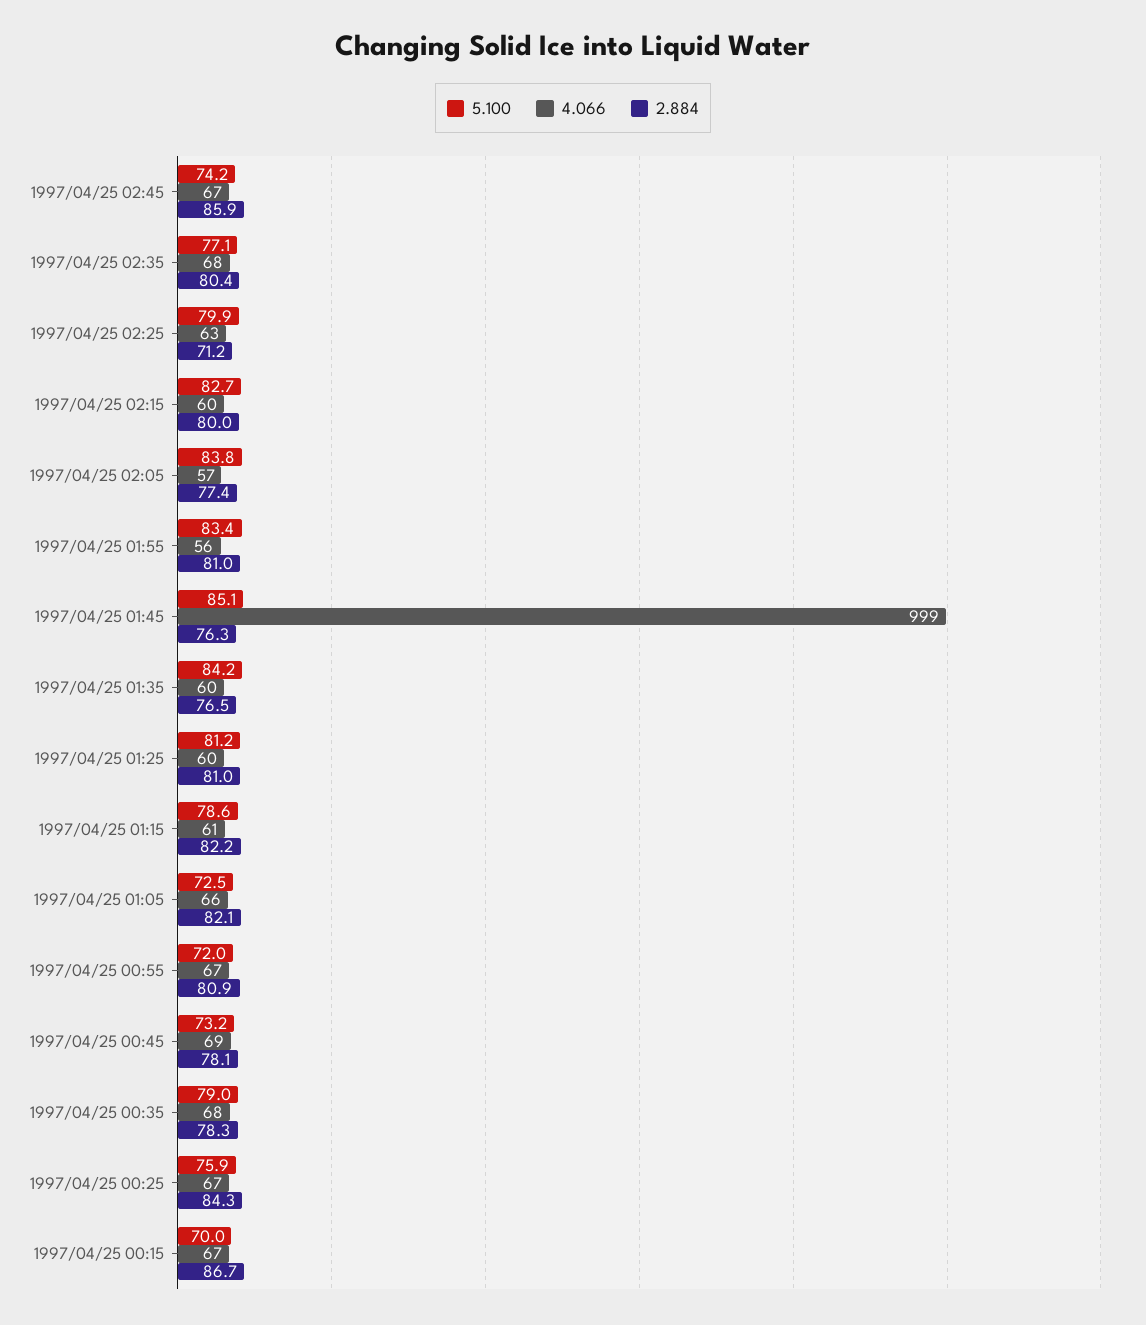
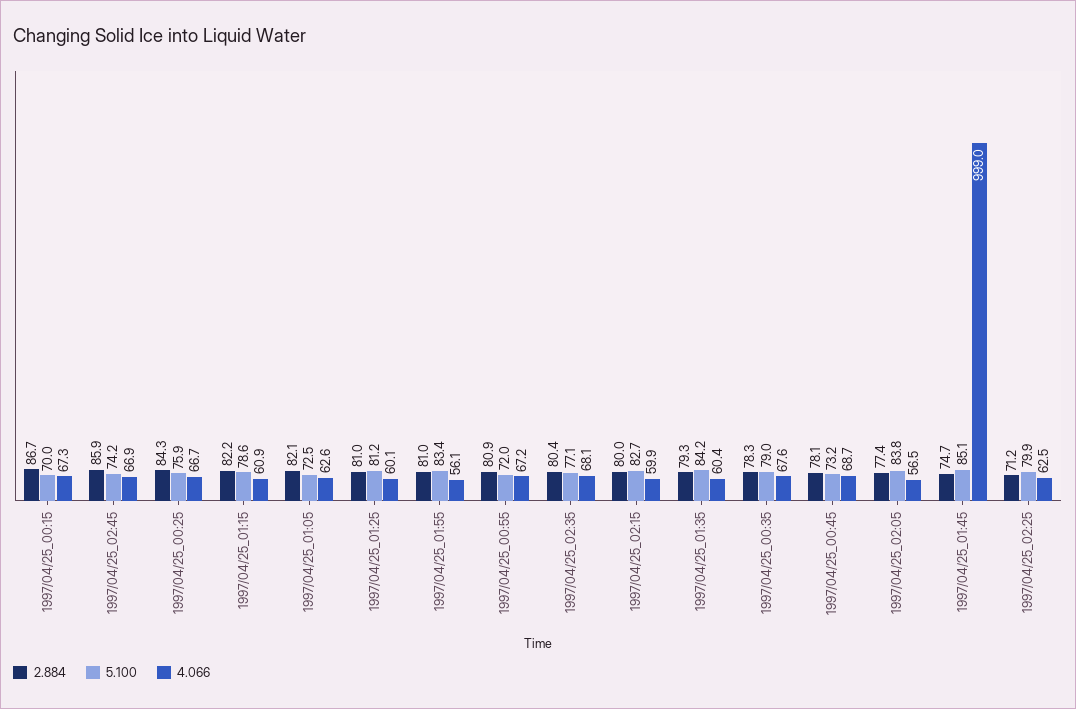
2.884, 1997/04/25 01:45: 76.3 -> 74.7
2.884, 1997/04/25 01:35: 76.5 -> 79.3
4.066, 1997/04/25 01:05: 66 -> 62.6

